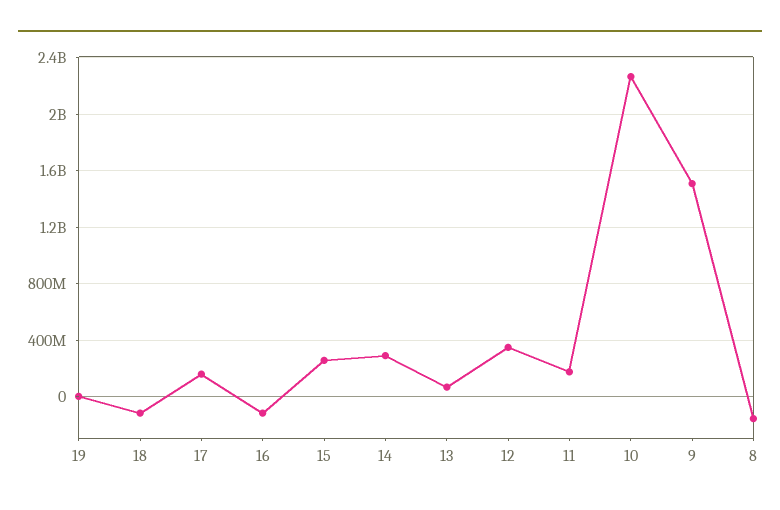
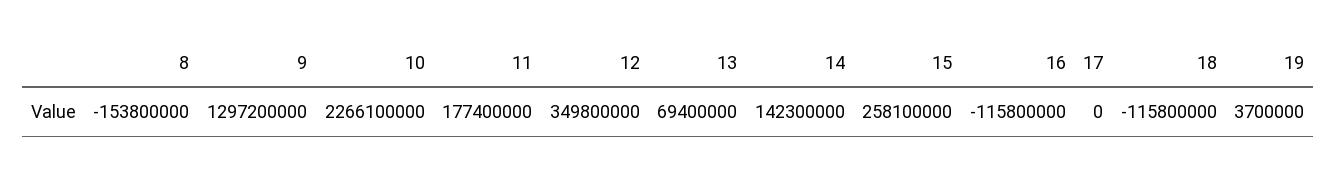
17: 150000000 -> 0
14: 300000000 -> 142300000
9: 1500000000 -> 1297200000

